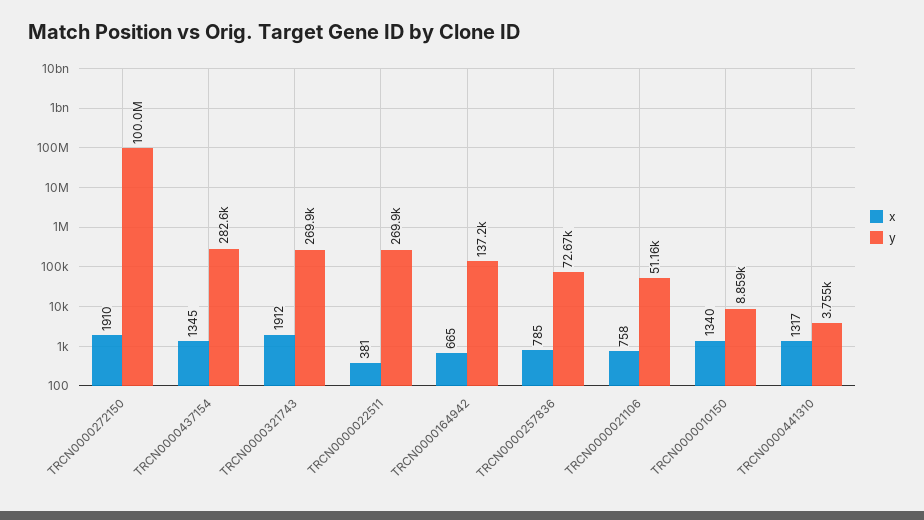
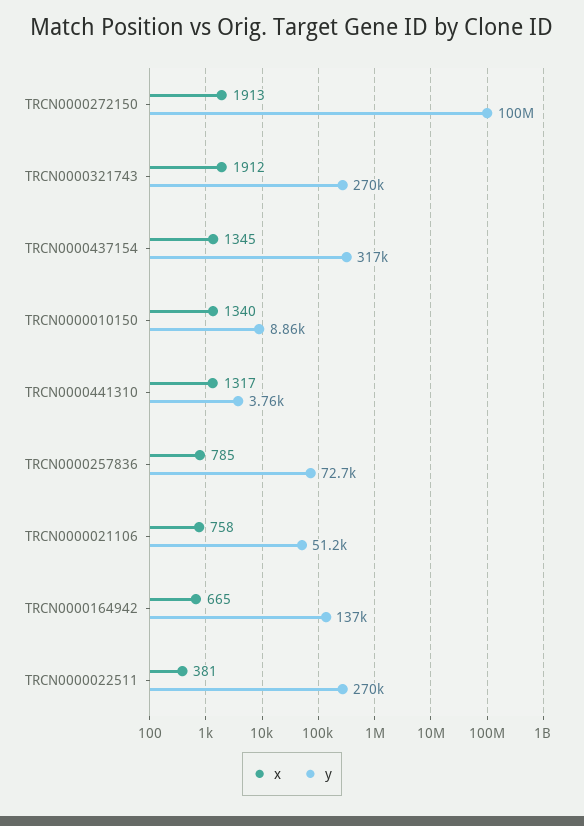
x, TRCN0000272150: 1910 -> 1913
y, TRCN0000437154: 282600 -> 317000

